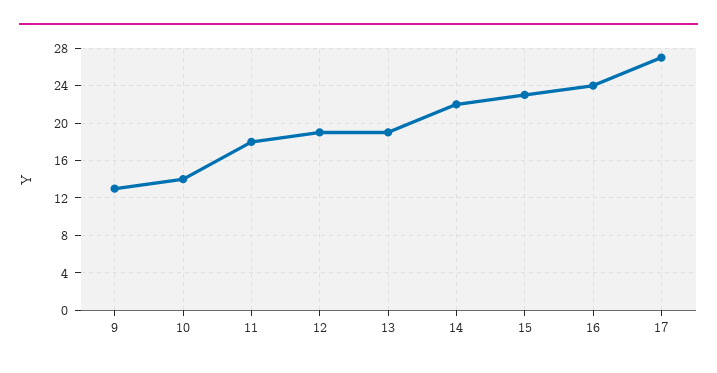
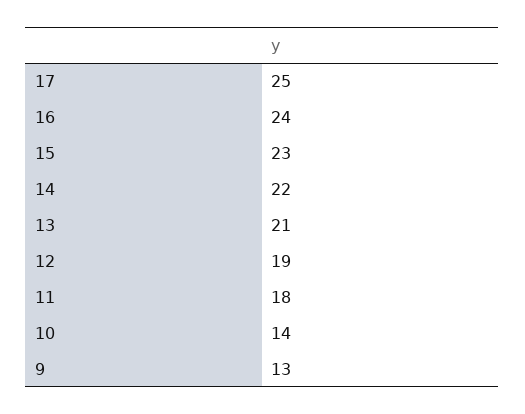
13: 19 -> 21
17: 27 -> 25

